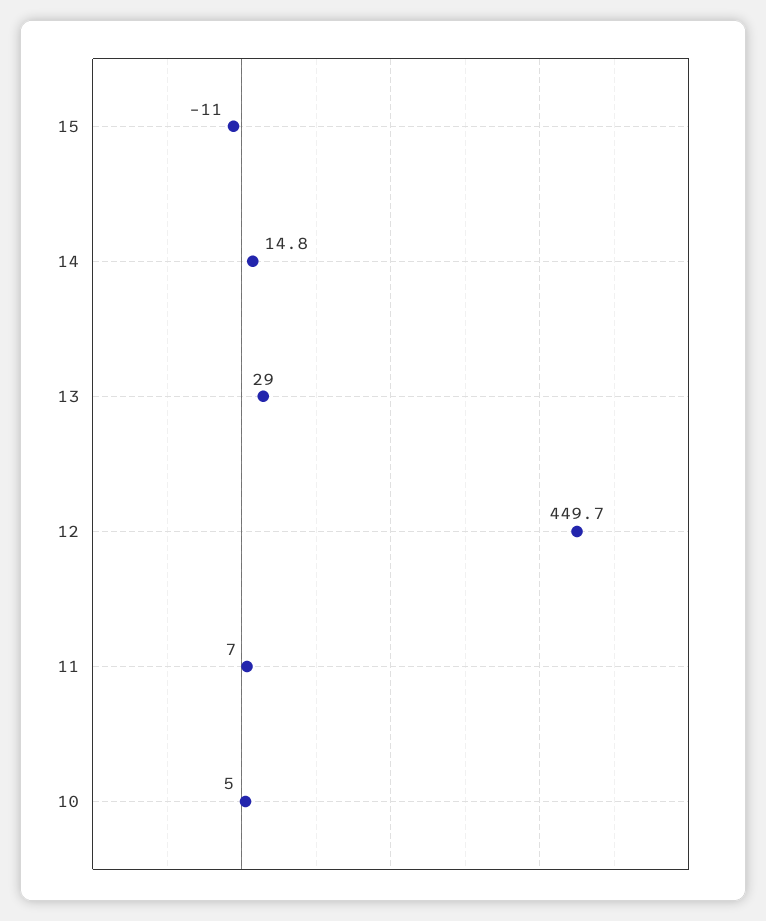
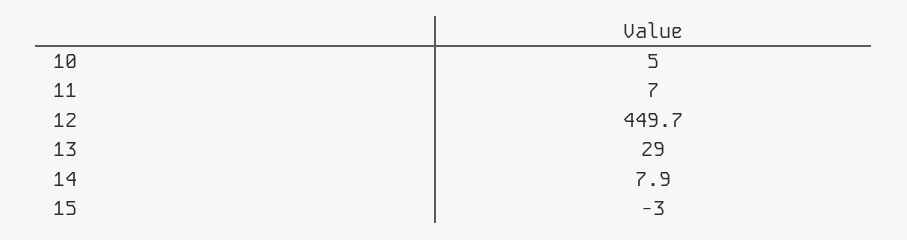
15: -11 -> -3
14: 14.8 -> 7.9

